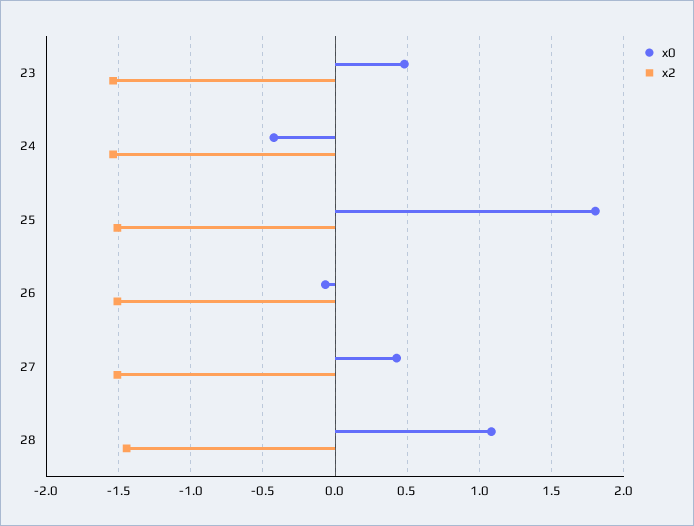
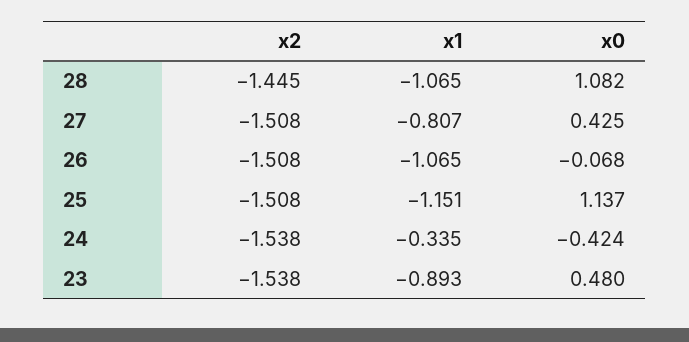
x0, 25: 1.8 -> 1.137
x1, 28: none -> -1.065
x1, 27: none -> -0.807
x1, 26: none -> -1.065
x1, 25: none -> -1.151
x1, 24: none -> -0.335
x1, 23: none -> -0.893

